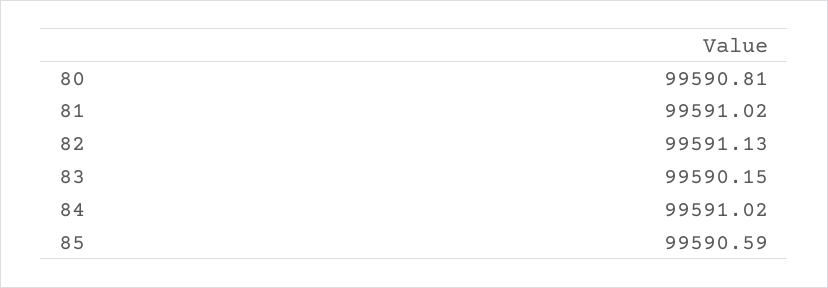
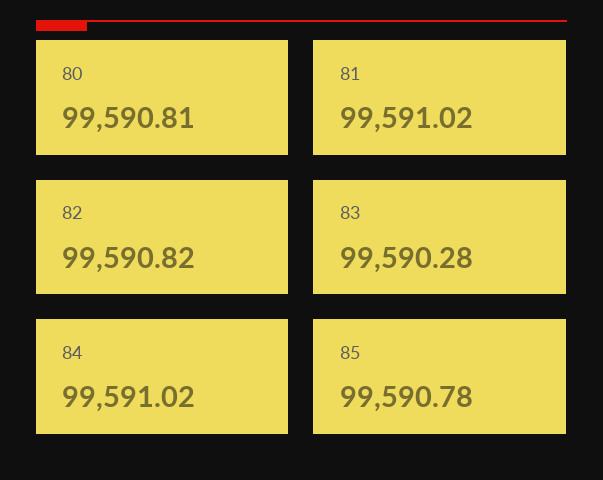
82: 99591.13 -> 99590.82
83: 99590.15 -> 99590.28
85: 99590.59 -> 99590.78

